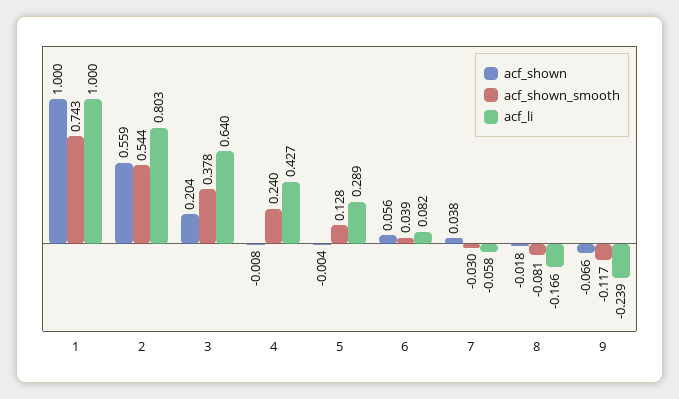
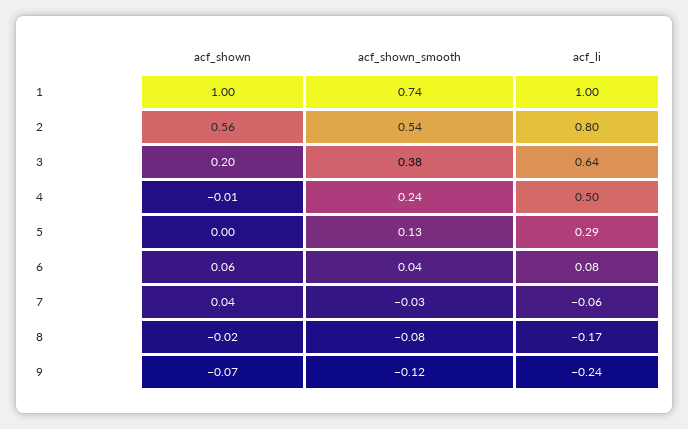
acf_li, 4: 0.427 -> 0.5

